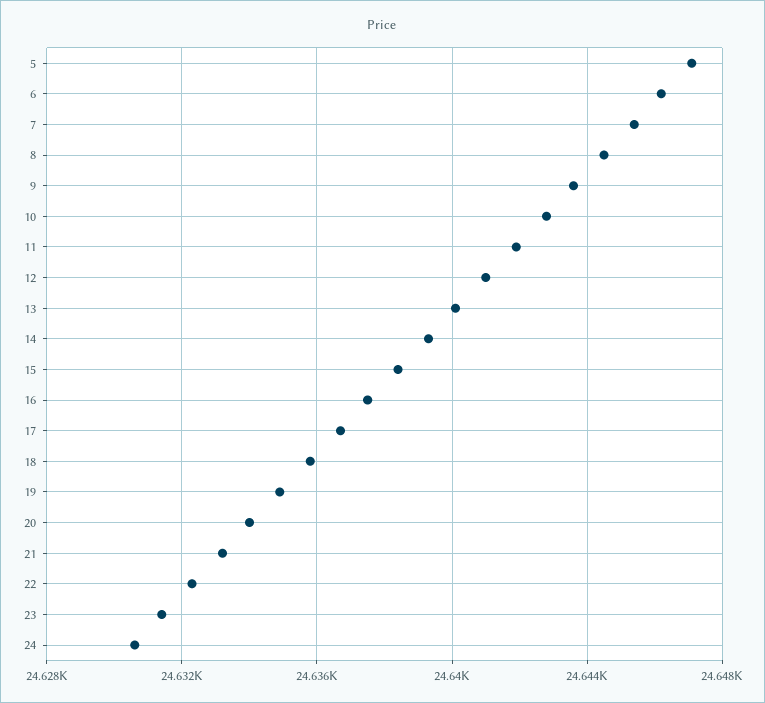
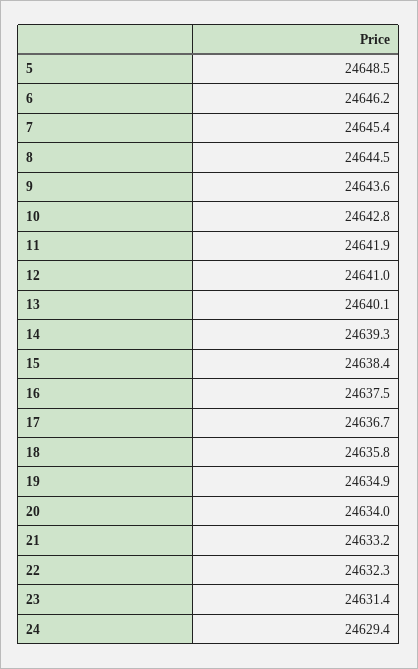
5: 24647 -> 24648.5
24: 24630.5 -> 24629.4

